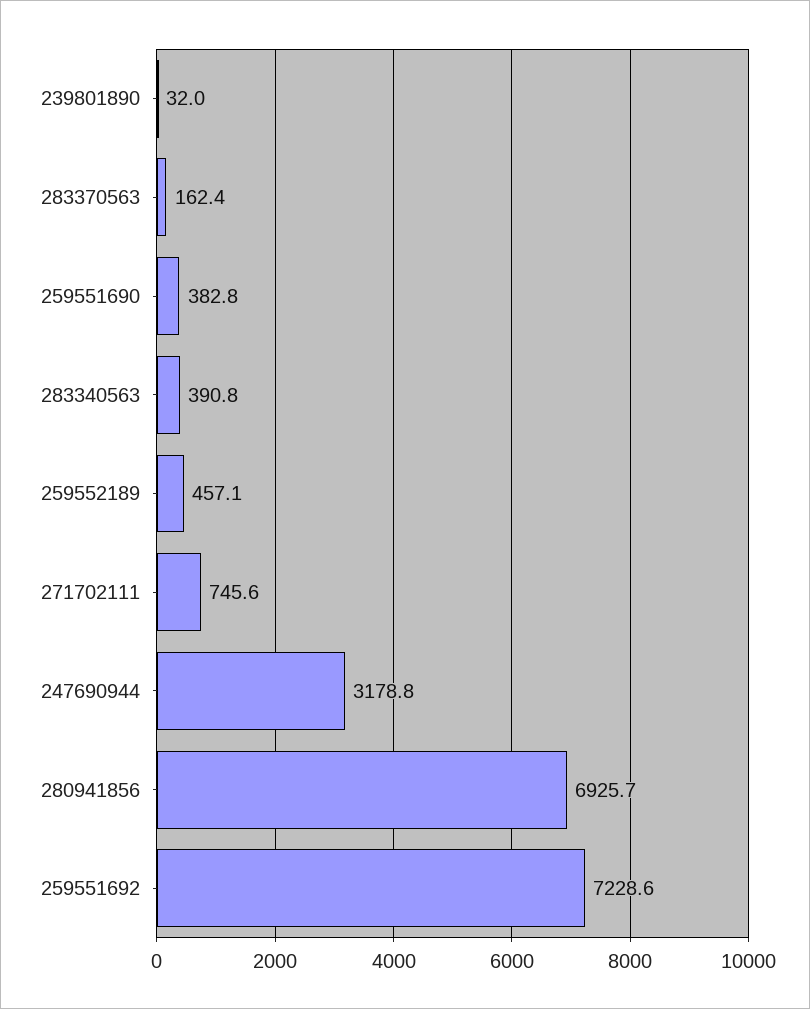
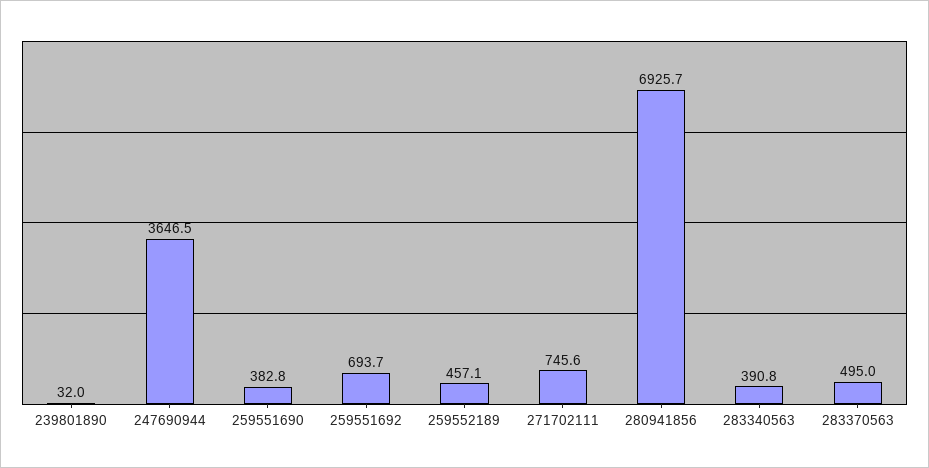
283370563: 162.4 -> 495
247690944: 3178.8 -> 3646.5
259551692: 7228.6 -> 693.7

